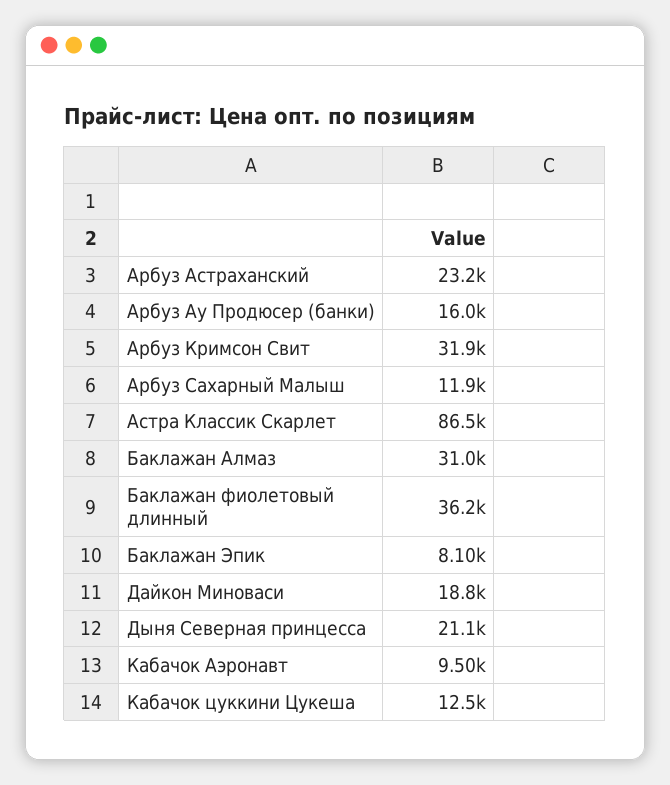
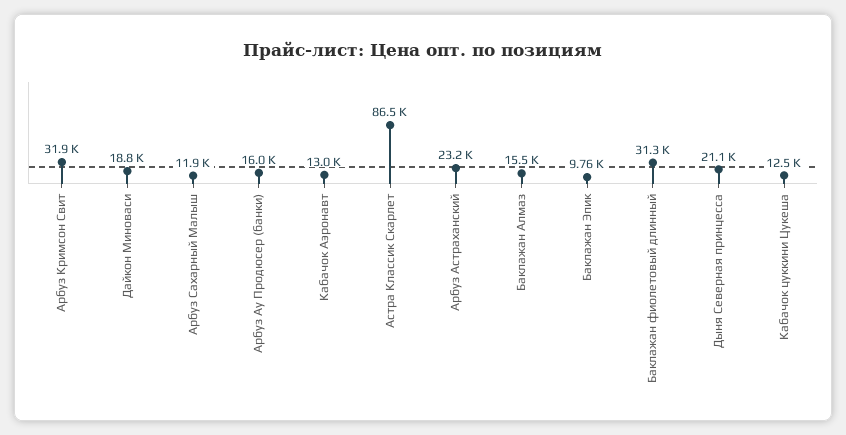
Баклажан Алмаз: 31000 -> 15500
Баклажан фиолетовый длинный: 36200 -> 31300
Баклажан Эпик: 8100 -> 9760
Кабачок Аэронавт: 9500 -> 13000

